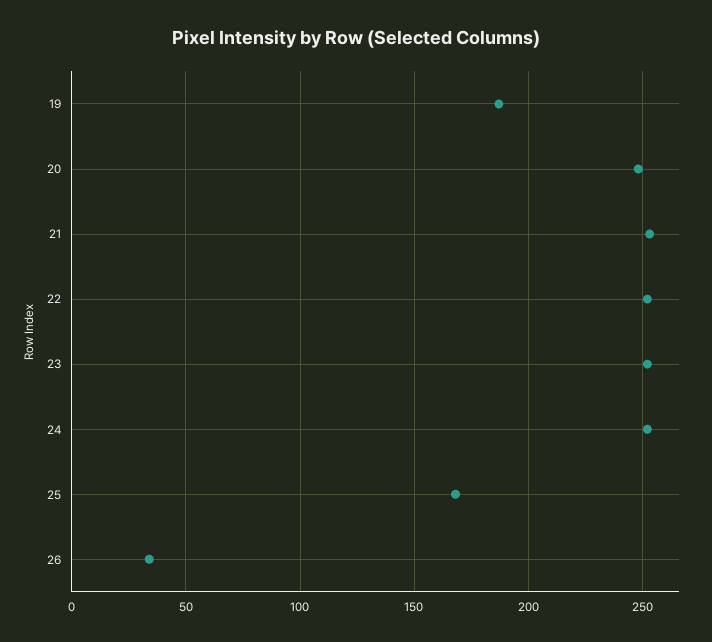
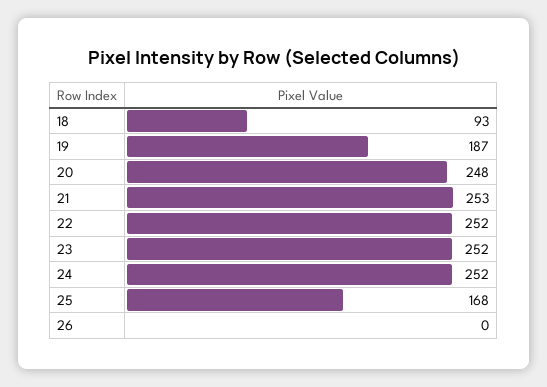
26: 35 -> 0
18: none -> 93

